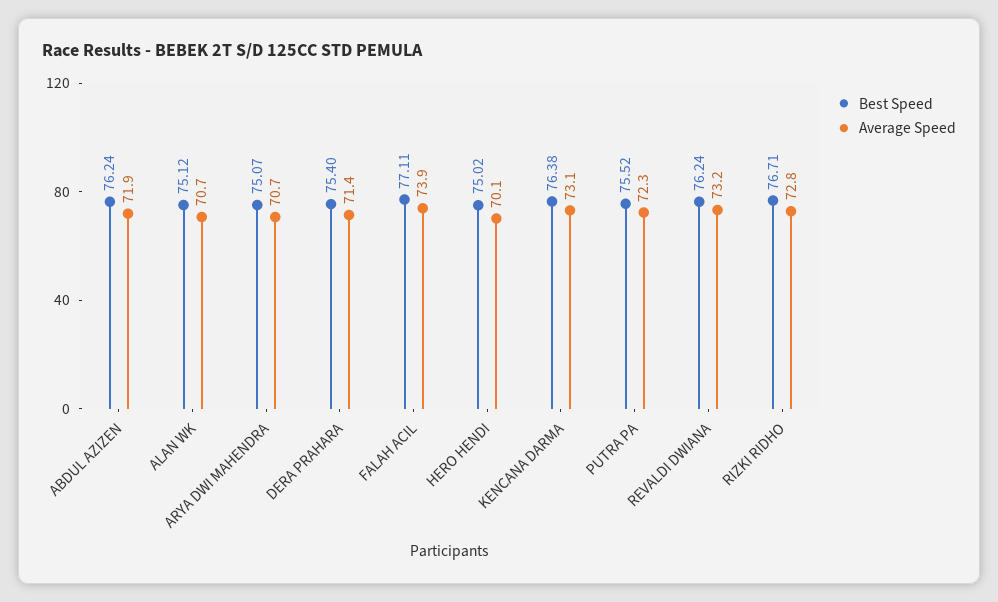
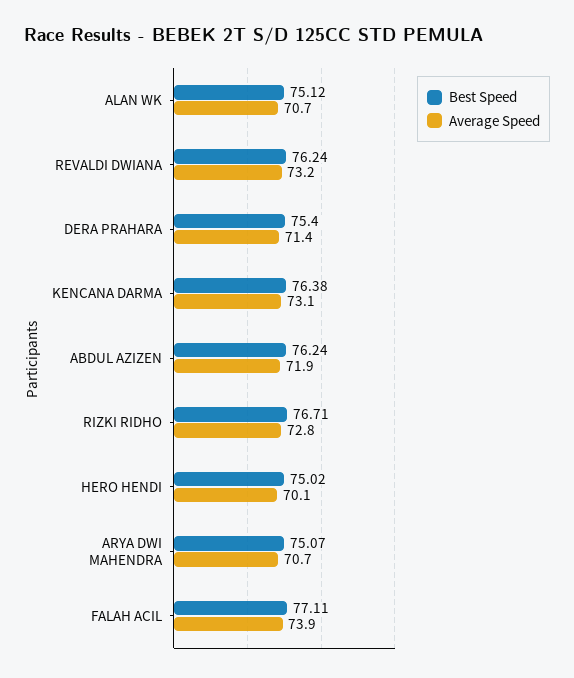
Best Speed, PUTRA PA: 75.52 -> none
Average Speed, PUTRA PA: 72.3 -> none

